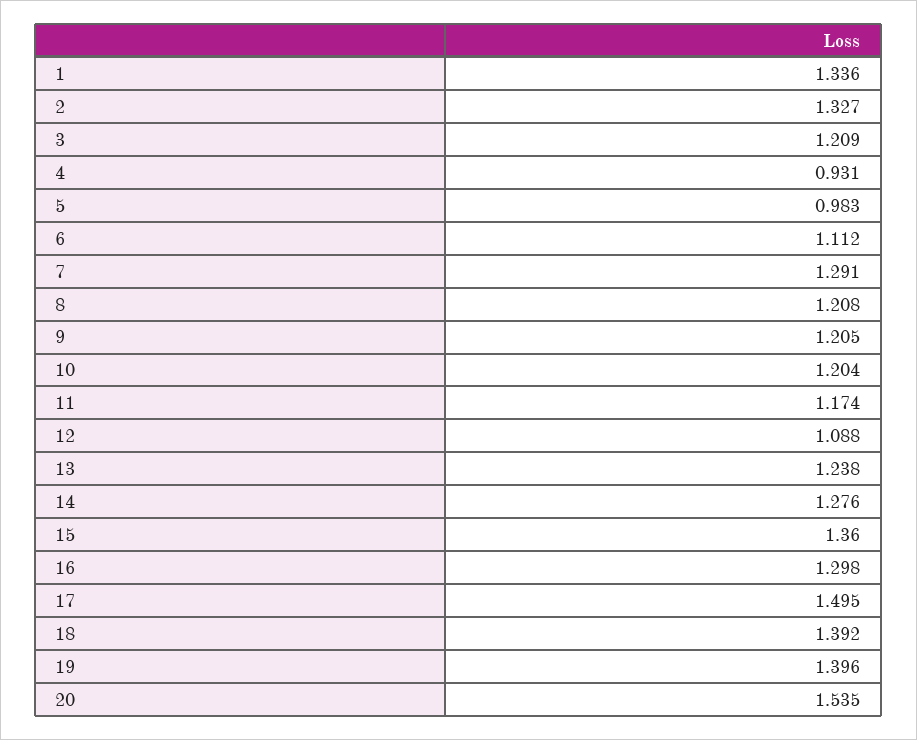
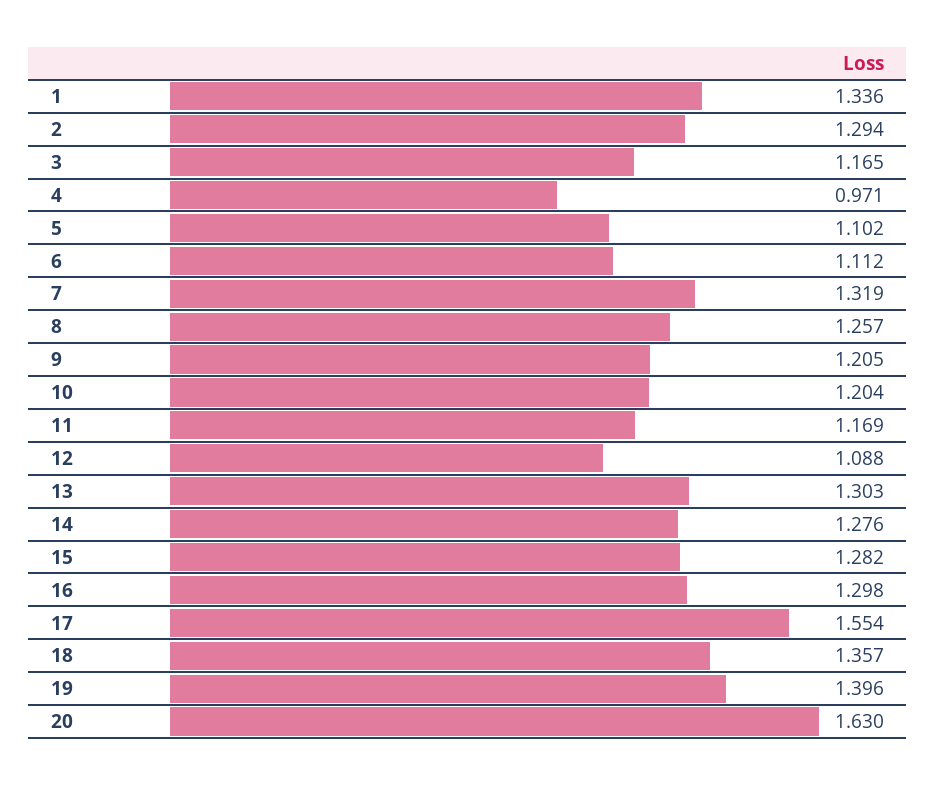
2: 1.327 -> 1.294
3: 1.209 -> 1.165
4: 0.931 -> 0.971
5: 0.983 -> 1.102
7: 1.291 -> 1.319
8: 1.208 -> 1.257
11: 1.174 -> 1.169
13: 1.238 -> 1.303
15: 1.36 -> 1.282
17: 1.495 -> 1.554
18: 1.392 -> 1.357
20: 1.535 -> 1.63

